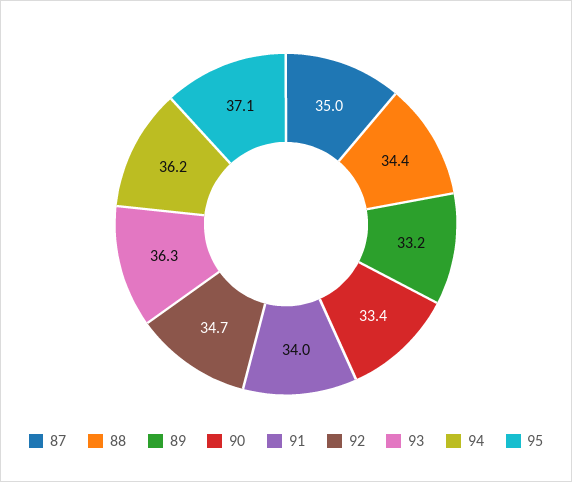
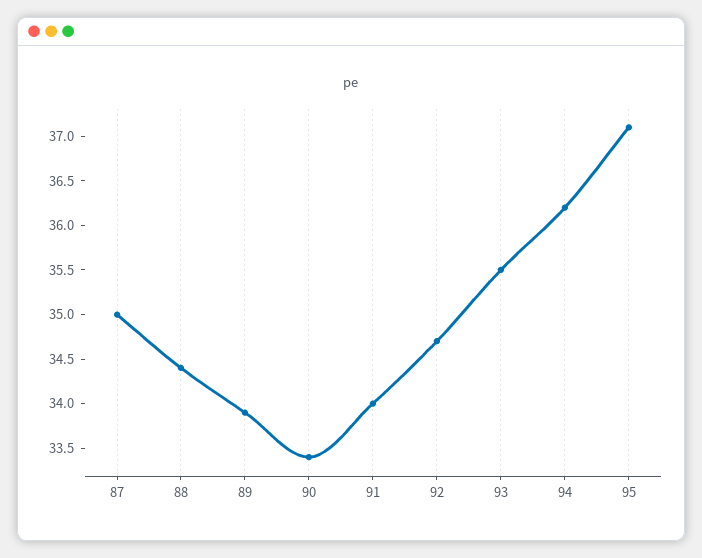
89: 33.2 -> 33.9
93: 36.3 -> 35.5

